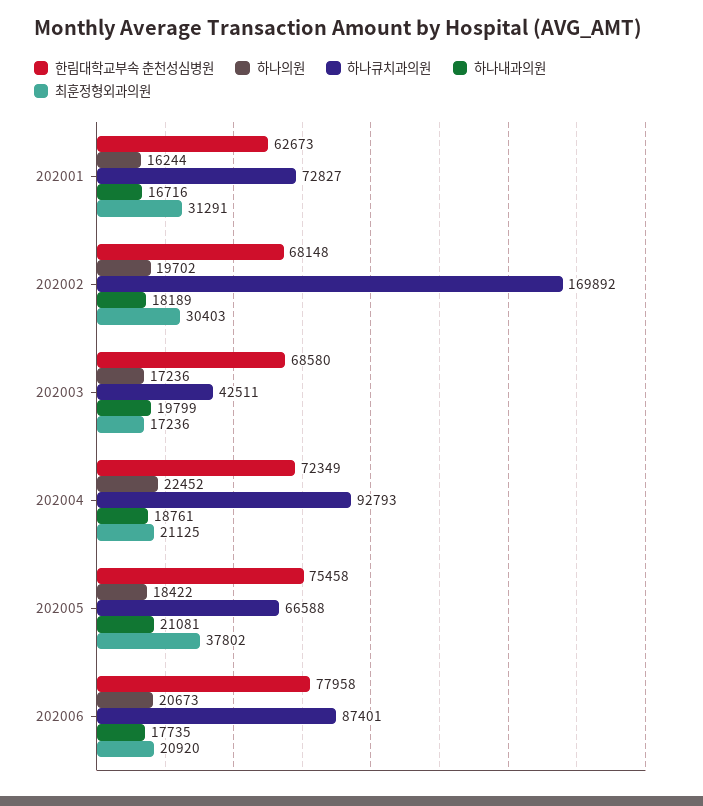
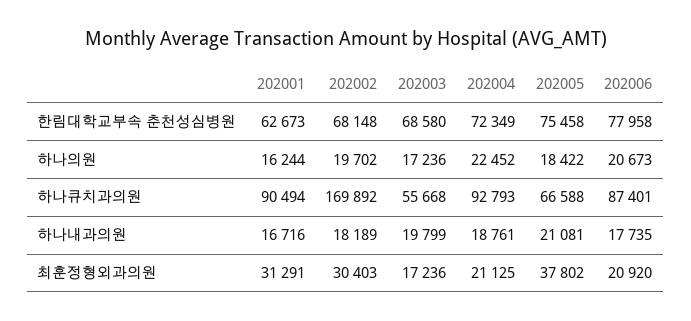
하나큐치과의원, 202001: 72827 -> 90494
하나큐치과의원, 202003: 42511 -> 55668

